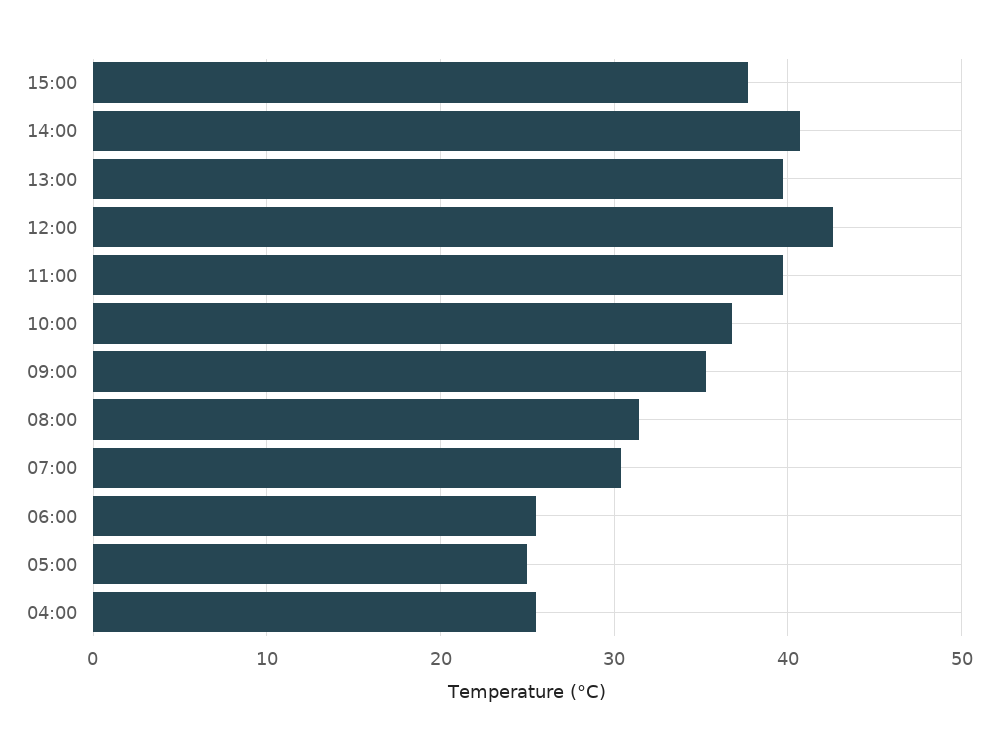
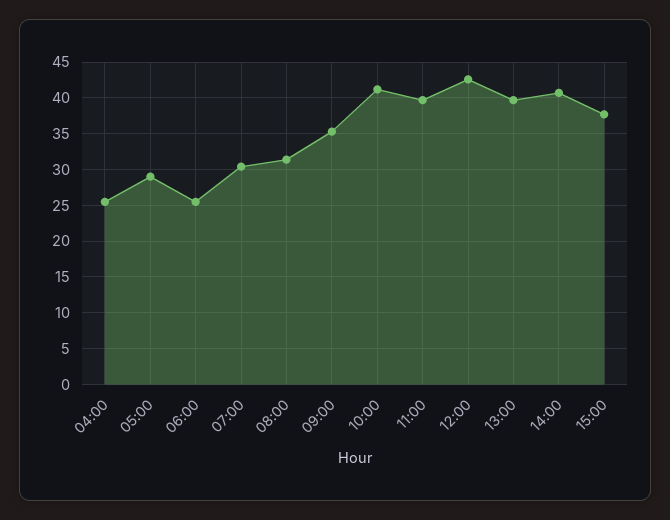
10:00: 37 -> 41
05:00: 25 -> 29

